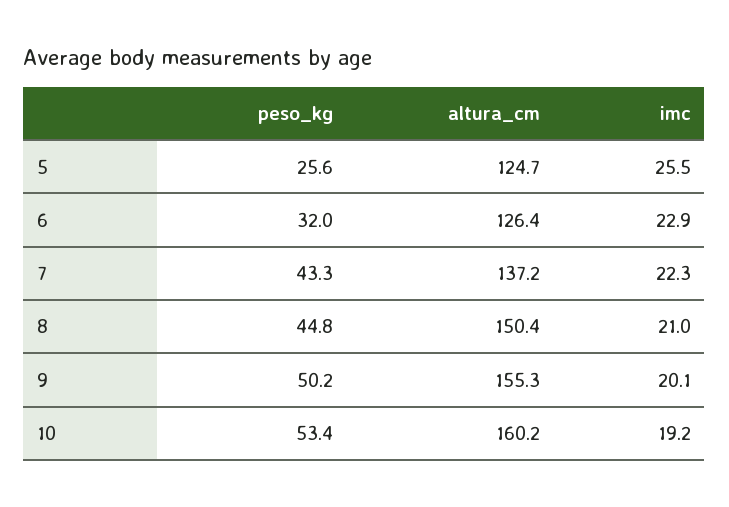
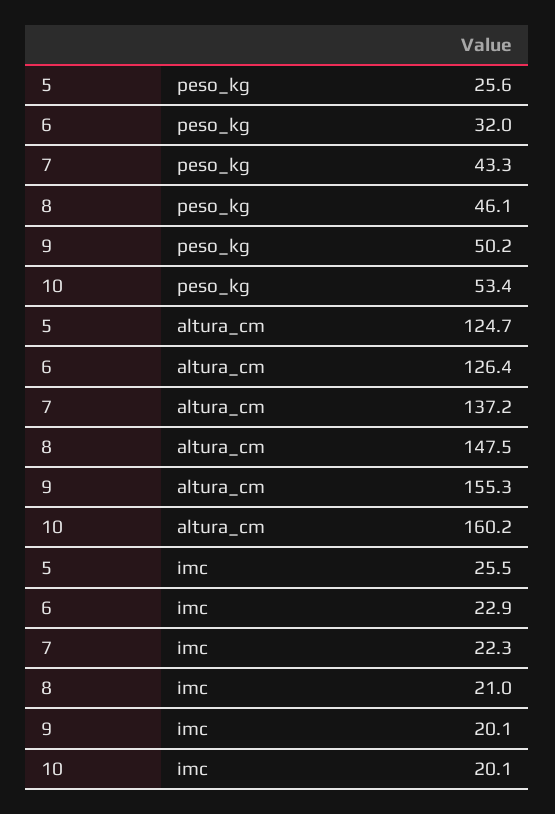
peso_kg, 8: 44.8 -> 46.1
altura_cm, 8: 150.4 -> 147.5
imc, 10: 19.2 -> 20.1

